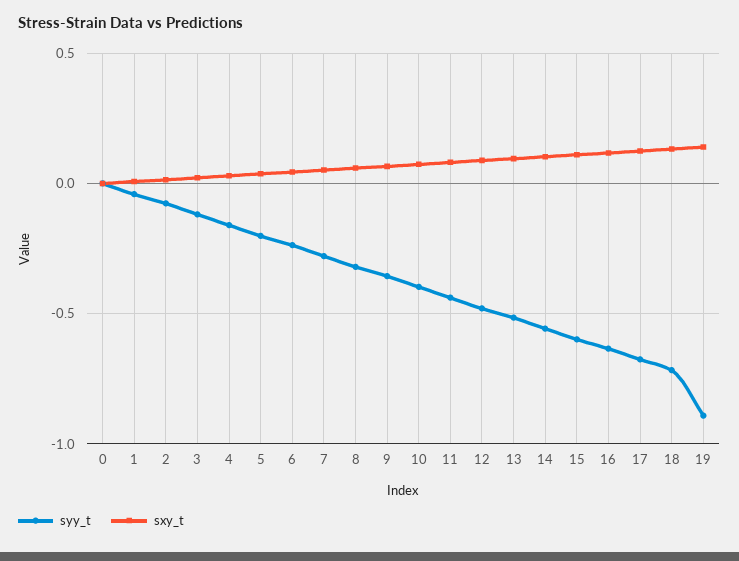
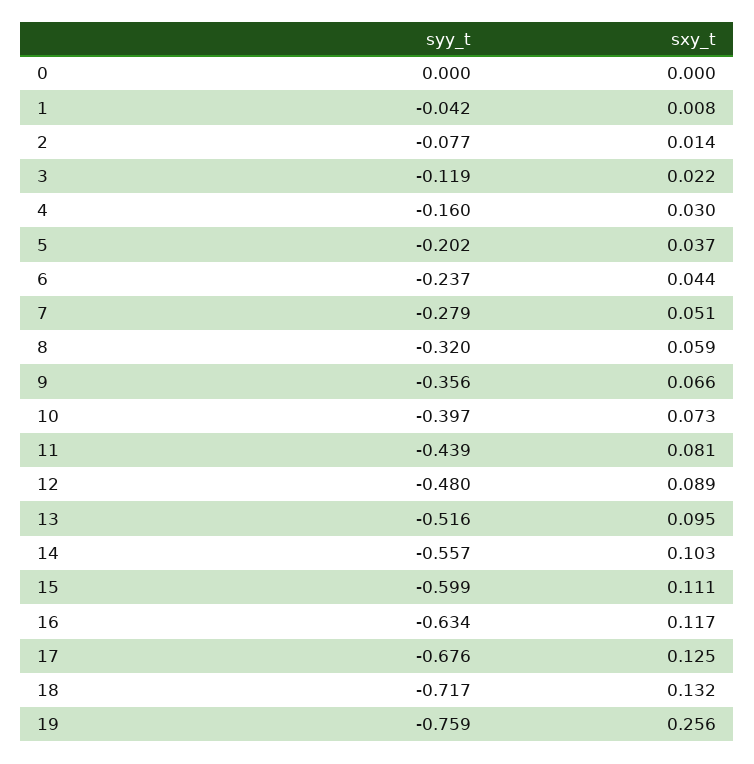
syy_t, 19: -0.9 -> -0.759
sxy_t, 19: 0.15 -> 0.256

